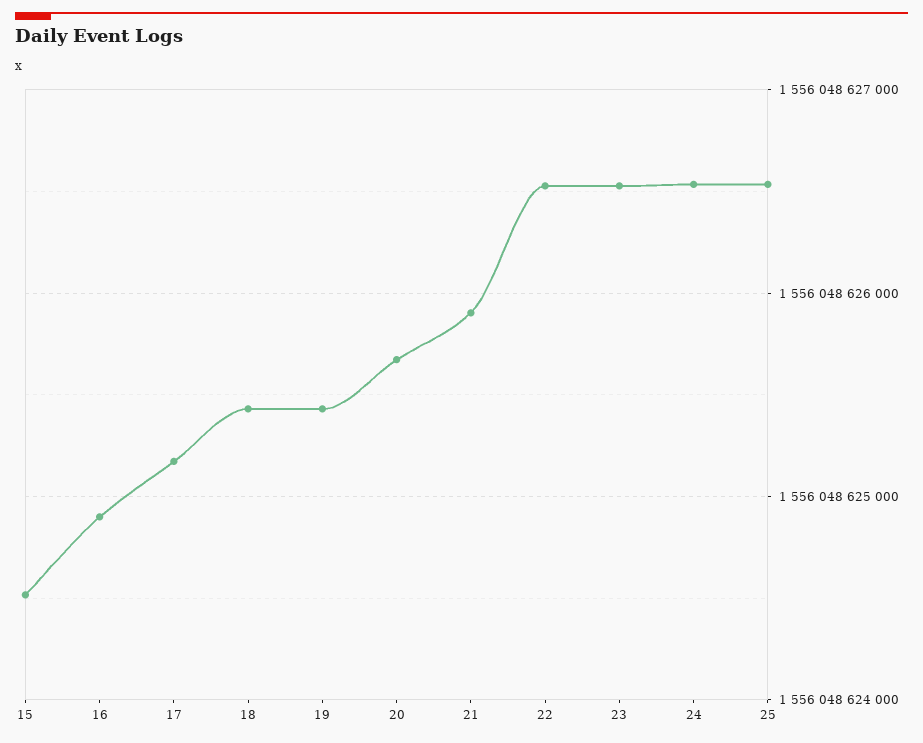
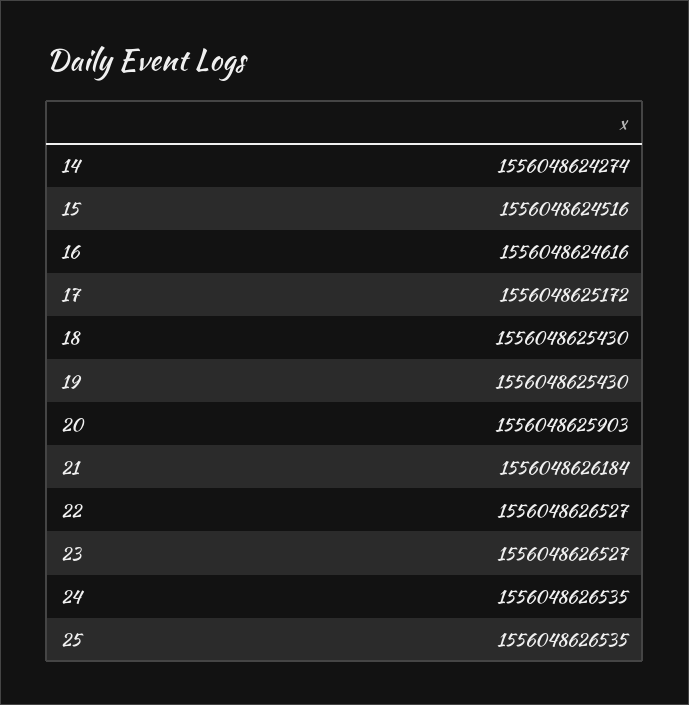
16: 1556048624900 -> 1556048624616
20: 1556048625700 -> 1556048625903
21: 1556048625900 -> 1556048626184
14: none -> 1556048624274

